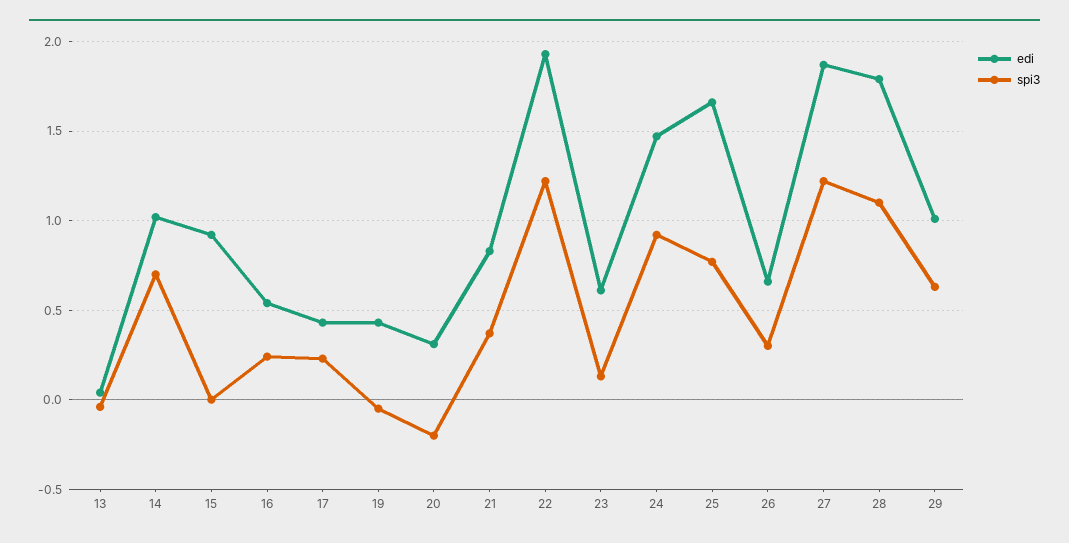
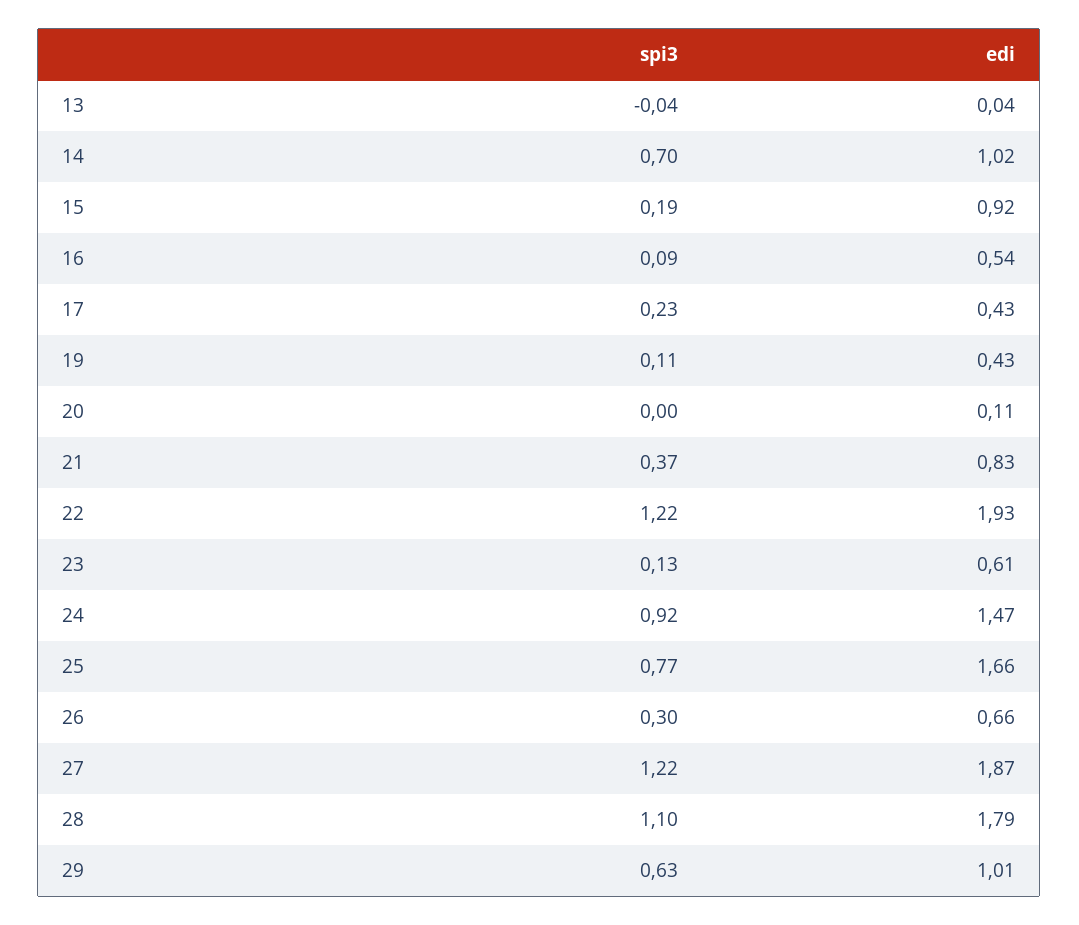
spi3, 15: 0 -> 0.19
spi3, 16: 0.25 -> 0.09
spi3, 19: -0.05 -> 0.11
edi, 20: 0.3 -> 0.11
spi3, 20: -0.2 -> 0

